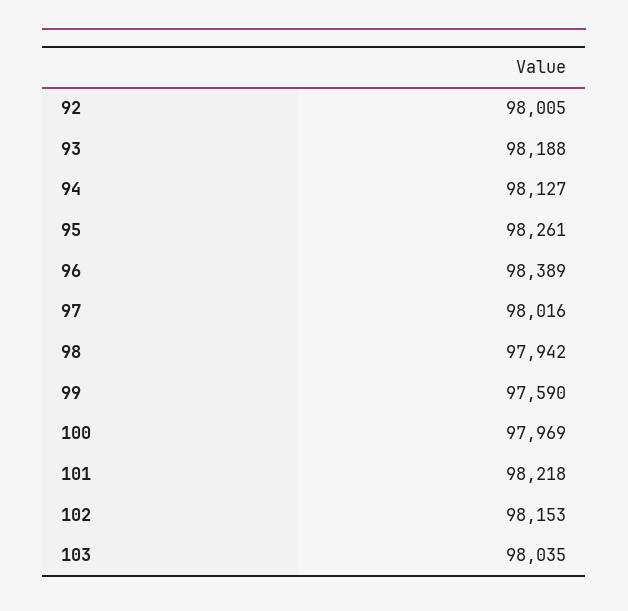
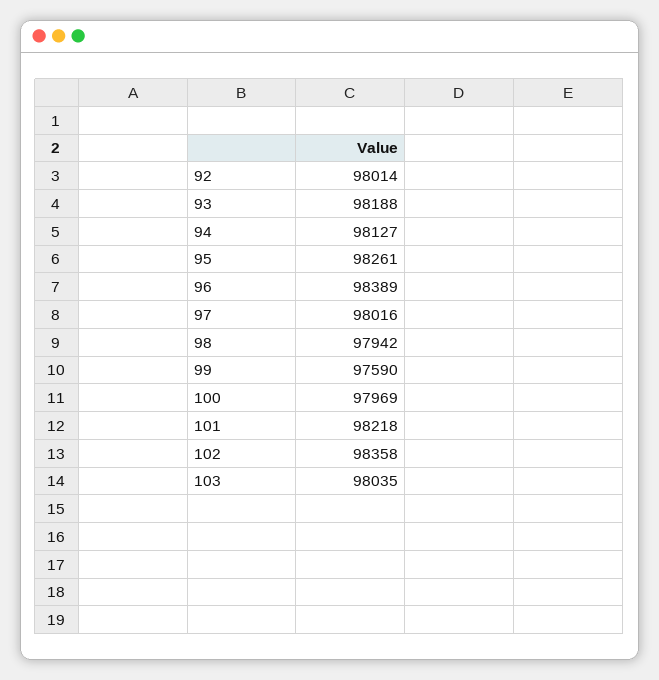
92: 98005 -> 98014
102: 98153 -> 98358

